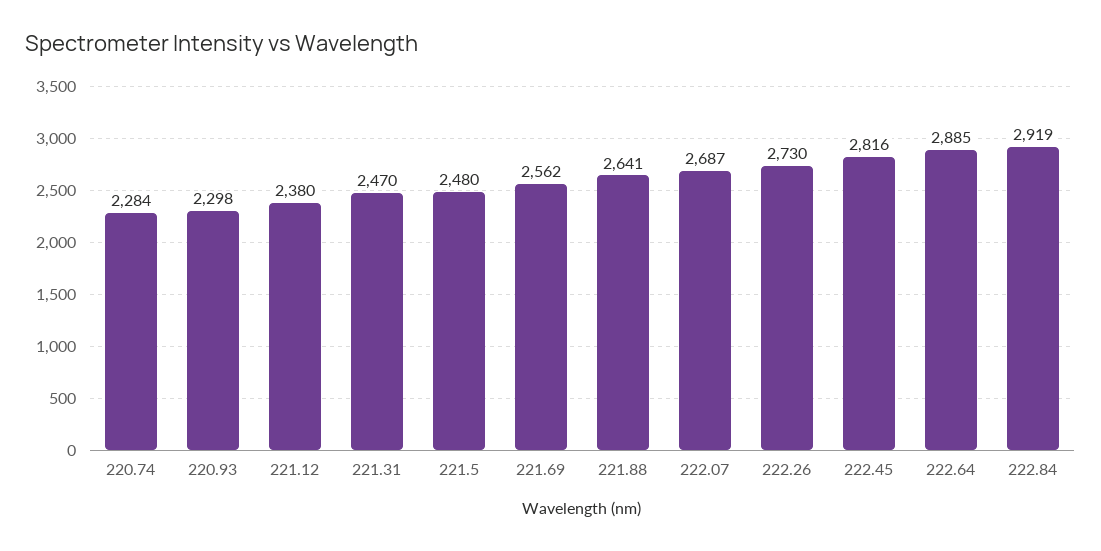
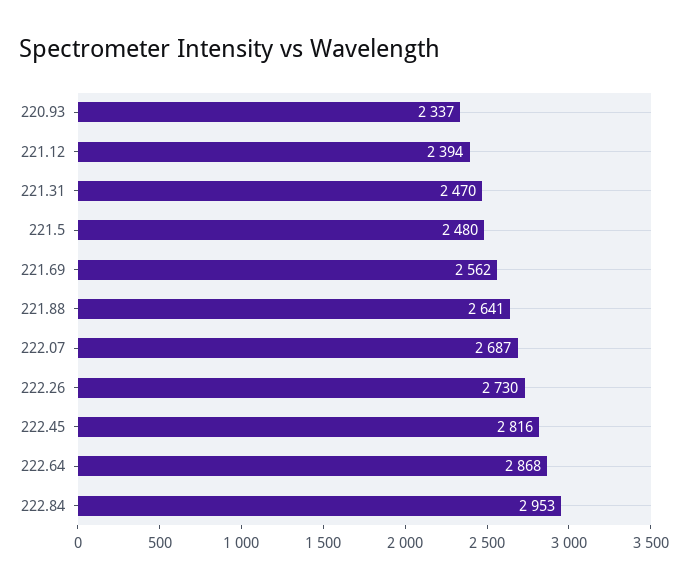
220.74: 2284 -> none
220.93: 2298 -> 2337
221.12: 2380 -> 2394
222.64: 2885 -> 2868
222.84: 2919 -> 2953

